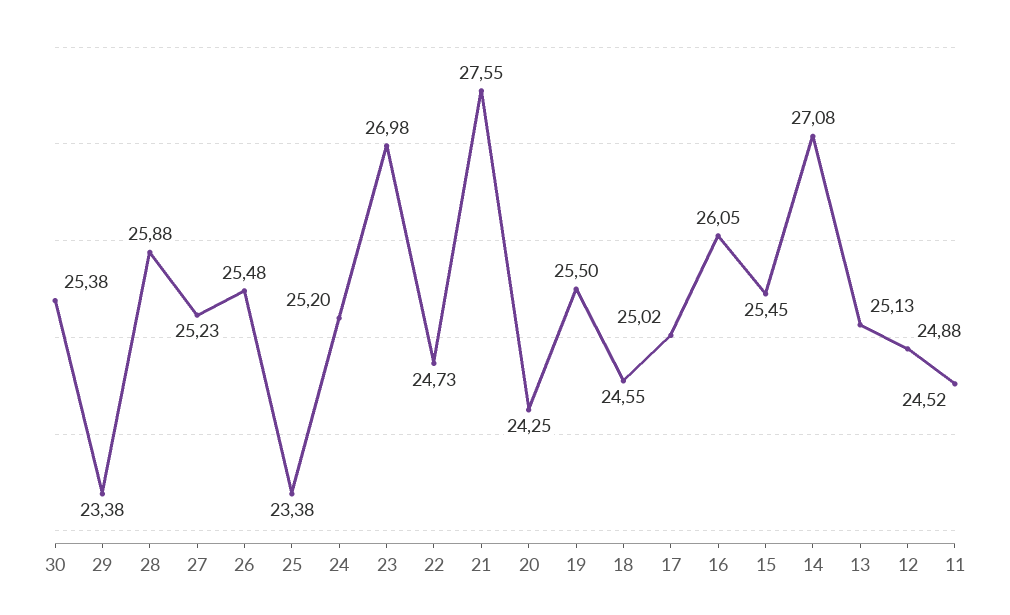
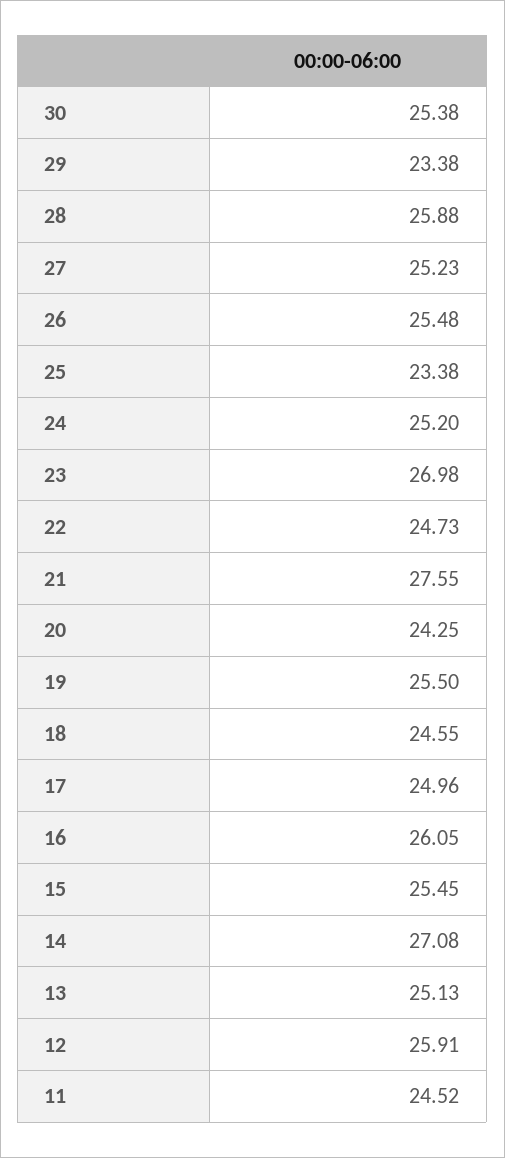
17: 25.02 -> 24.96
12: 24.88 -> 25.91

